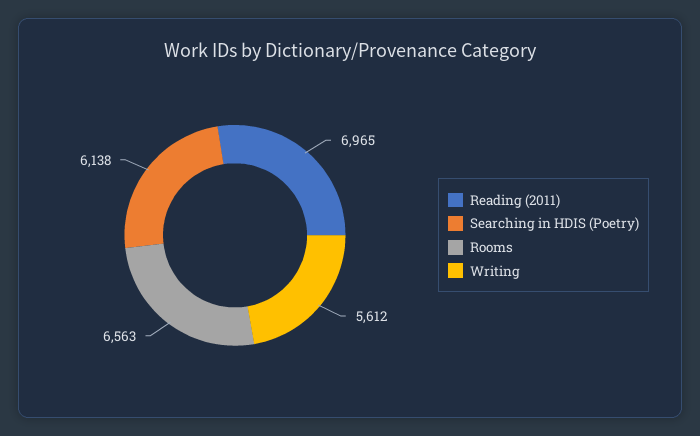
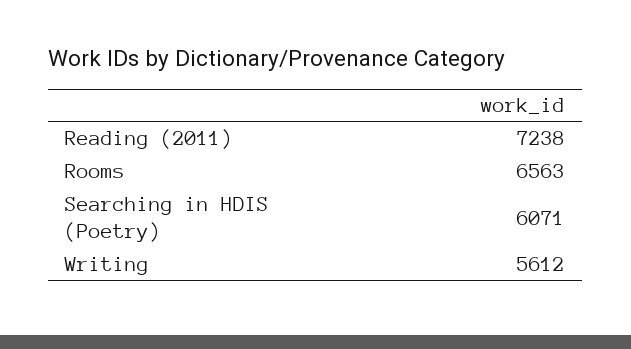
Reading (2011): 6965 -> 7238
Searching in HDIS (Poetry): 6138 -> 6071

